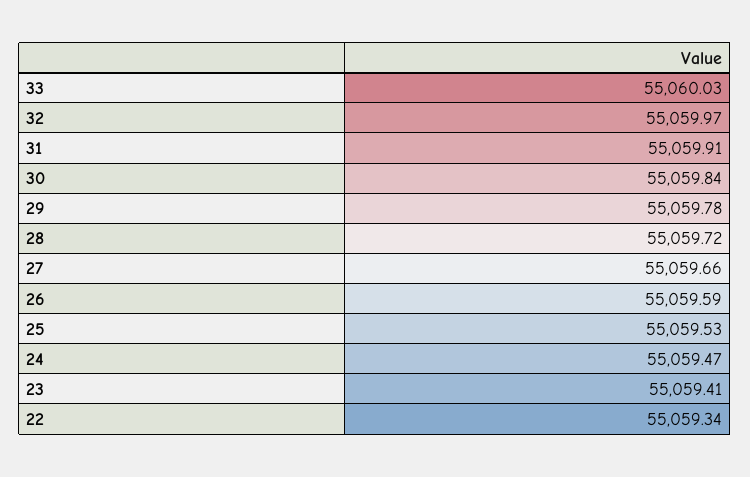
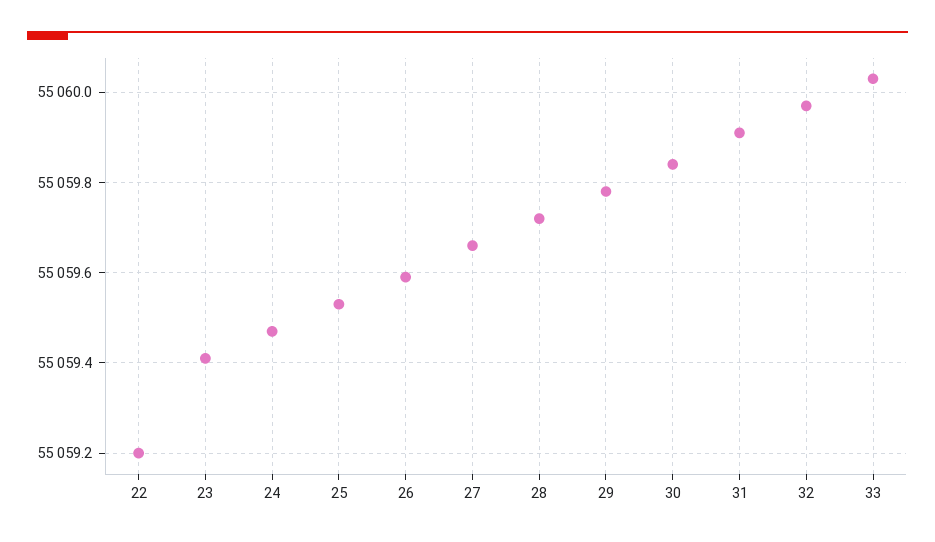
22: 55059.34 -> 55059.2

